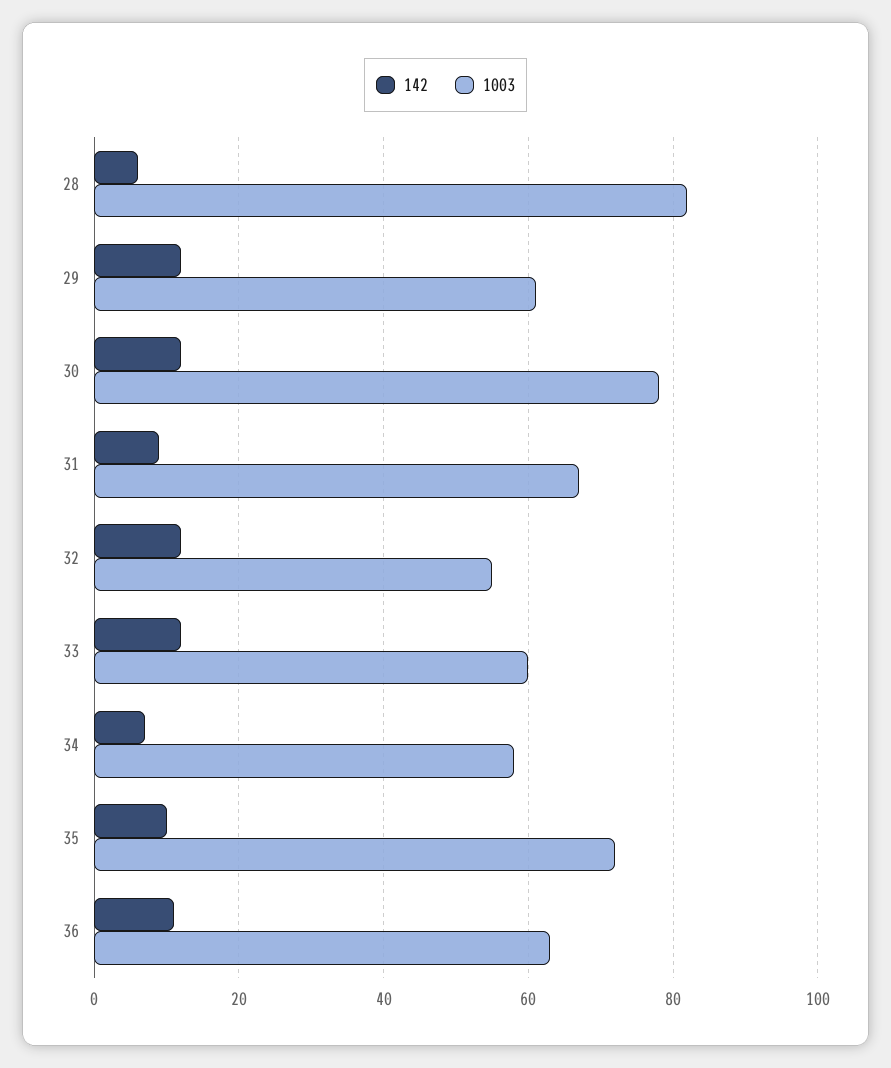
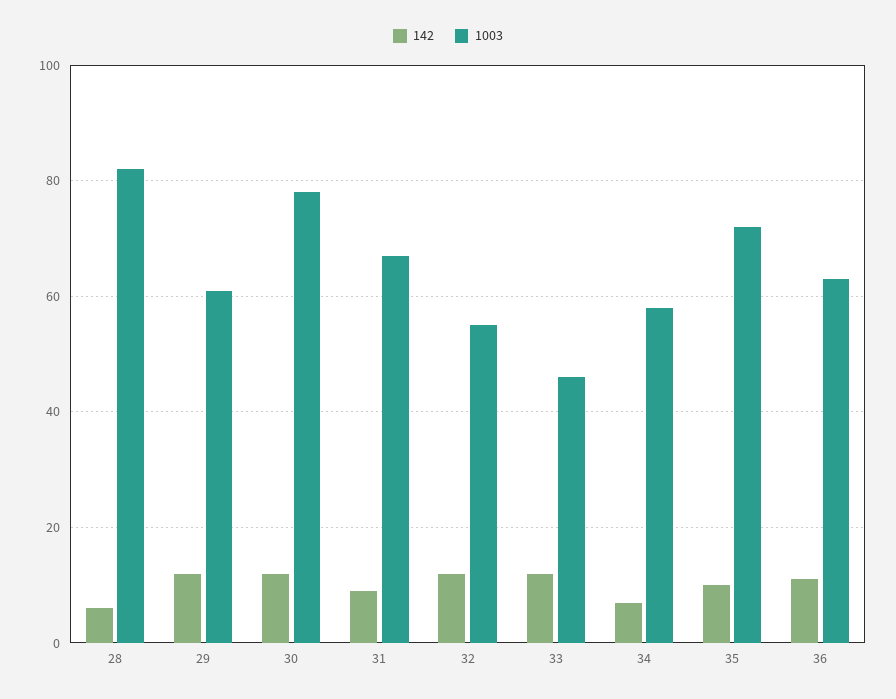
1003, 33: 60 -> 45

